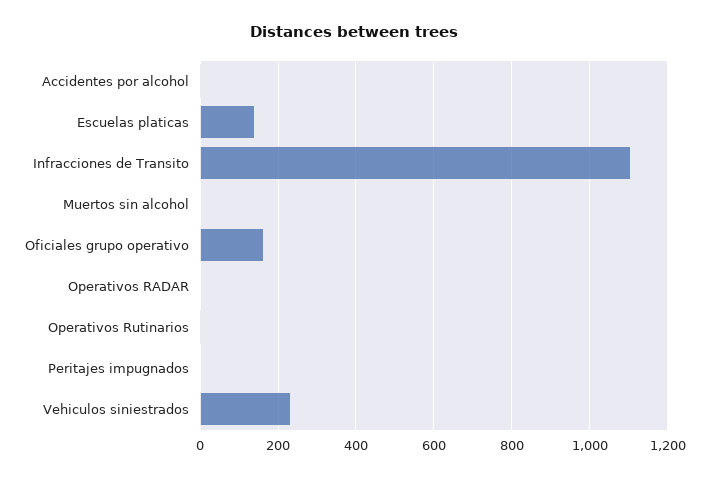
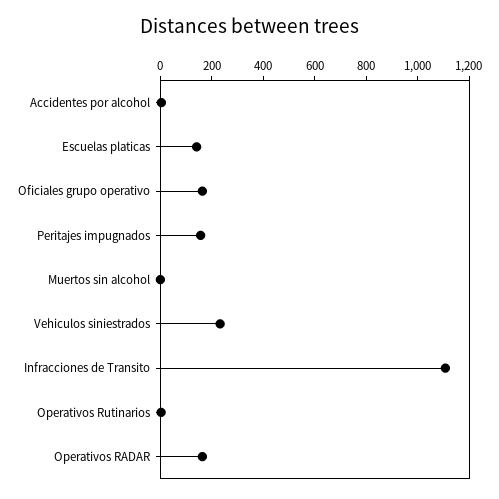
Operativos RADAR: 0 -> 150
Peritajes impugnados: 0 -> 150

